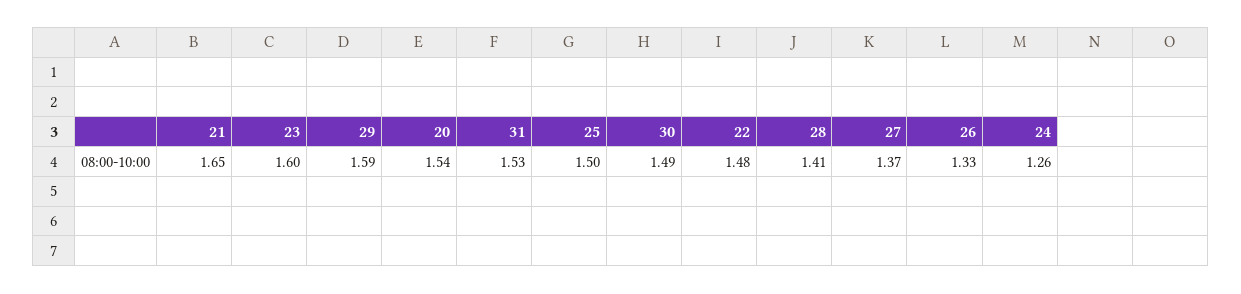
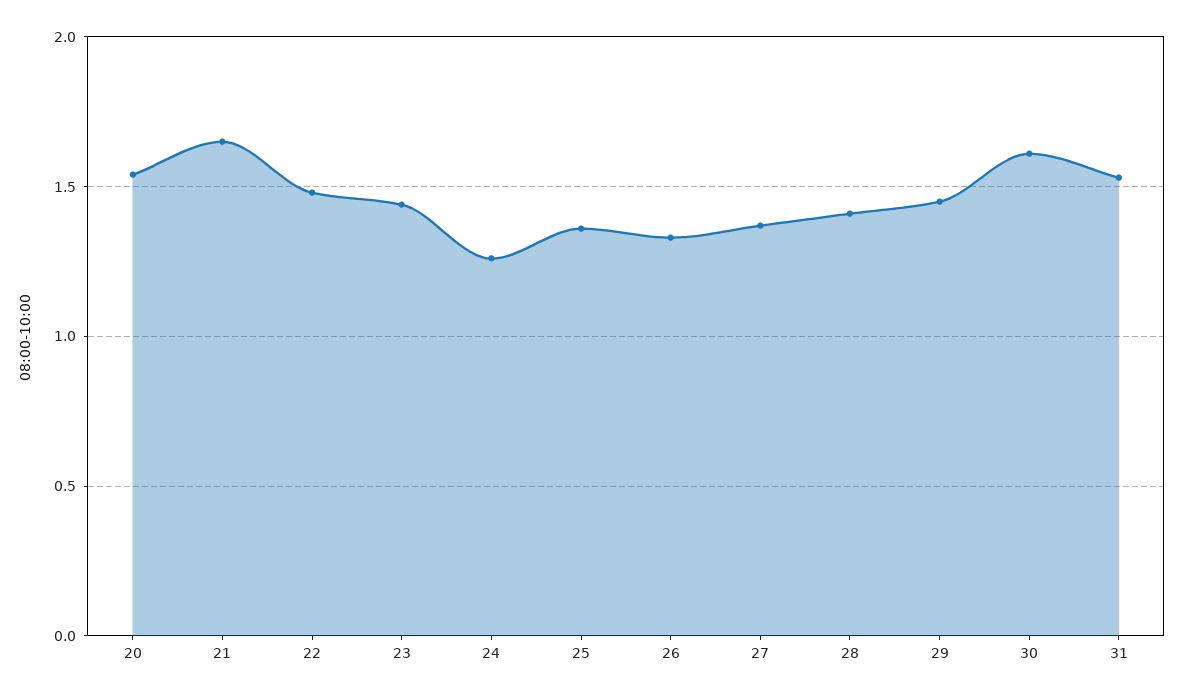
23: 1.6 -> 1.45
29: 1.59 -> 1.45
25: 1.5 -> 1.35
30: 1.49 -> 1.6

